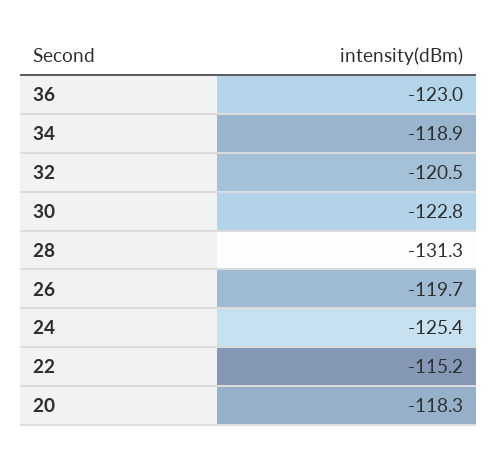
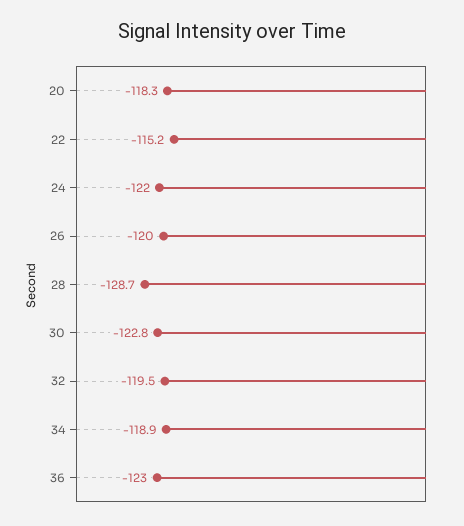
32: -120.5 -> -119.5
28: -131.3 -> -128.7
26: -119.7 -> -120
24: -125.4 -> -122

